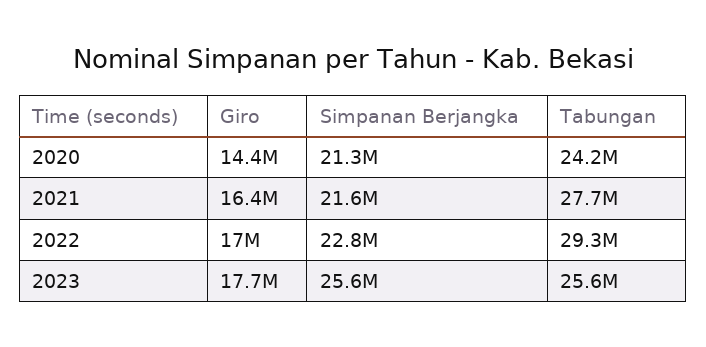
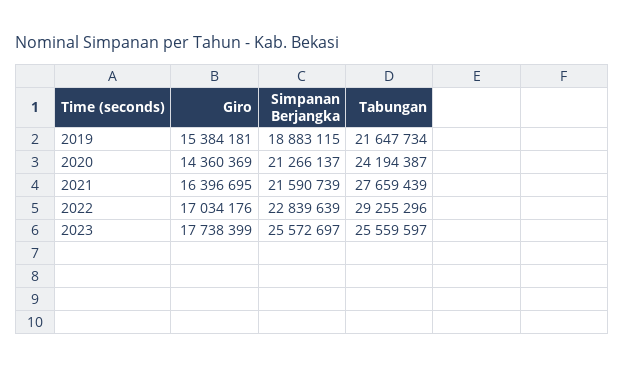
Giro, 2019: none -> 15384181
Simpanan Berjangka, 2019: none -> 18883115
Tabungan, 2019: none -> 21647734

